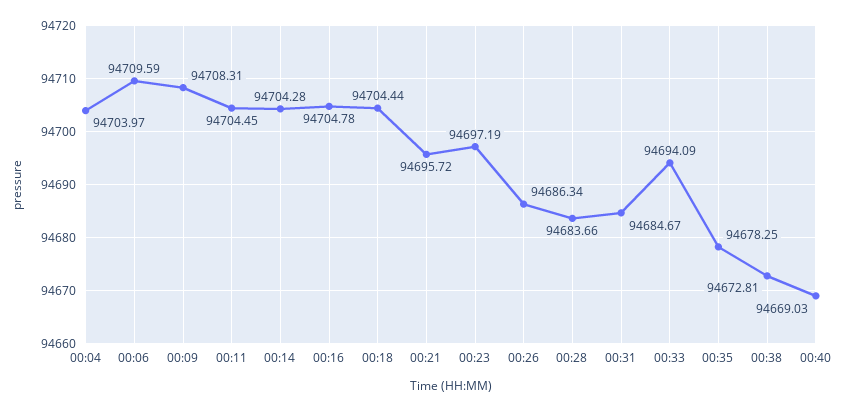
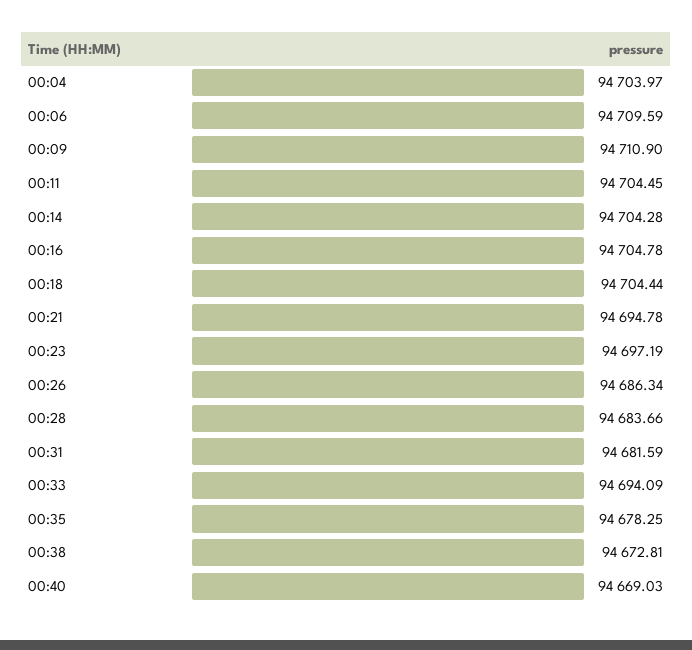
00:09: 94708.31 -> 94710.9
00:21: 94695.72 -> 94694.78
00:31: 94684.67 -> 94681.59

